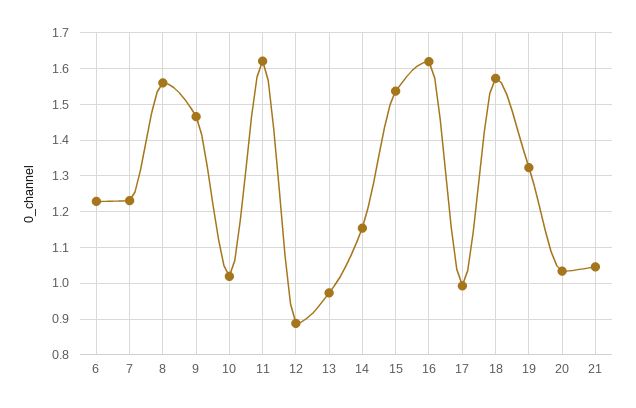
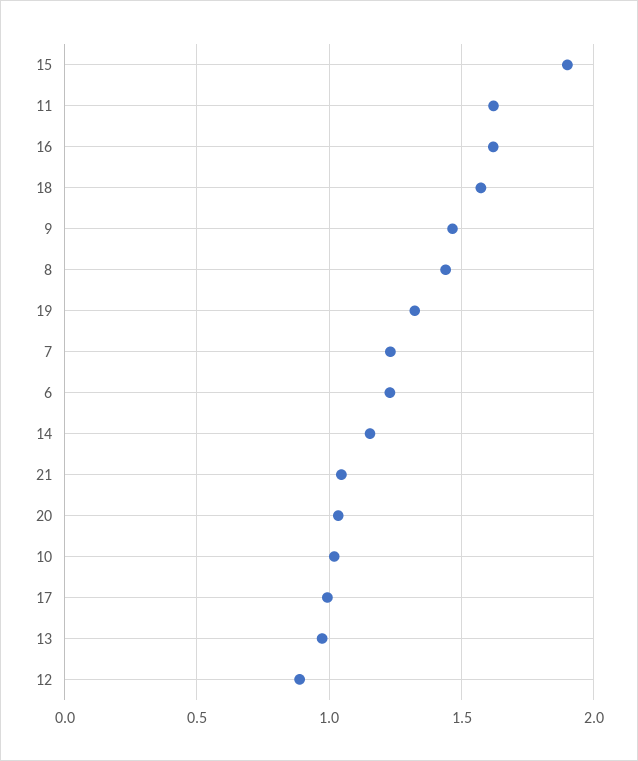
8: 1.56 -> 1.45
15: 1.54 -> 1.9

